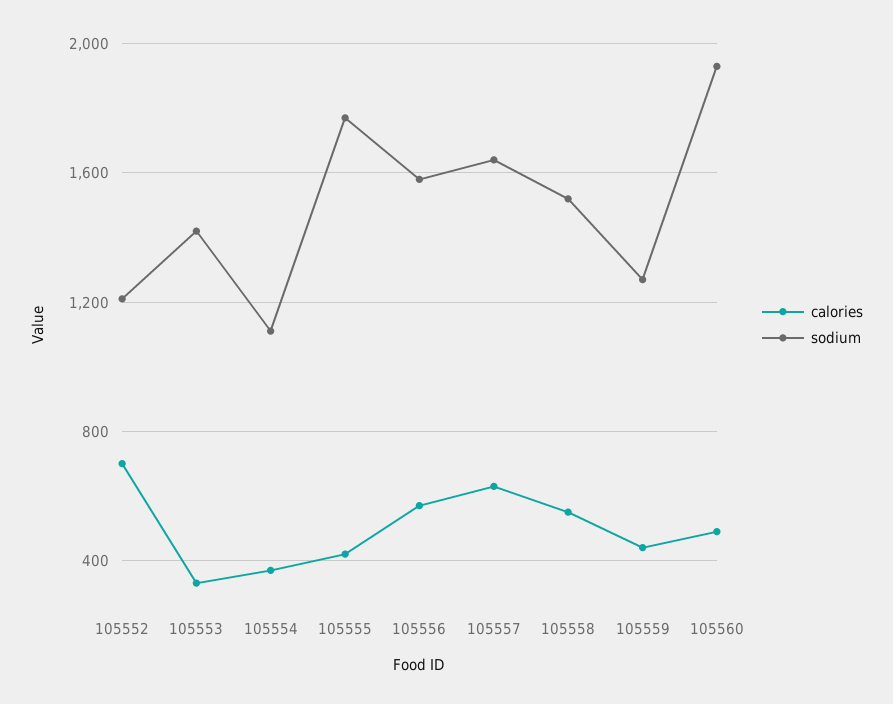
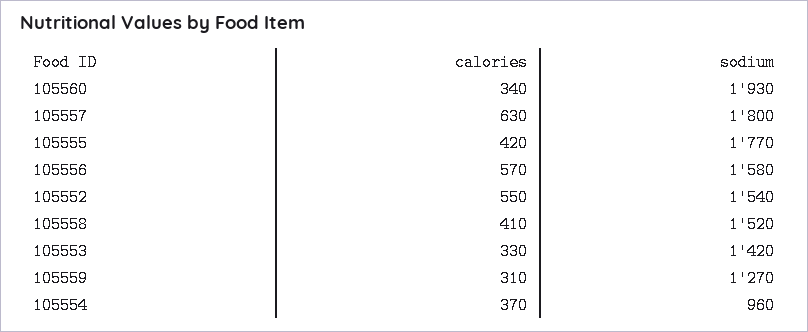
calories, 105552: 700 -> 550
sodium, 105552: 1200 -> 1540
sodium, 105554: 1100 -> 960
sodium, 105557: 1650 -> 1800
calories, 105558: 550 -> 410
calories, 105559: 450 -> 310
calories, 105560: 500 -> 340

